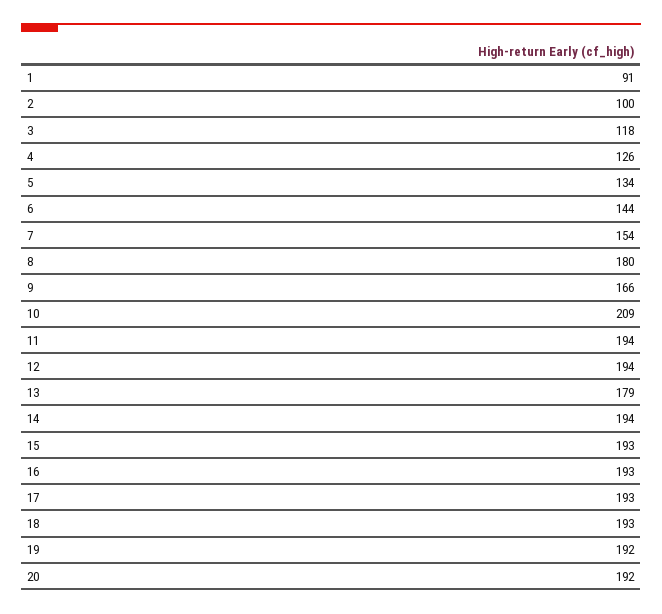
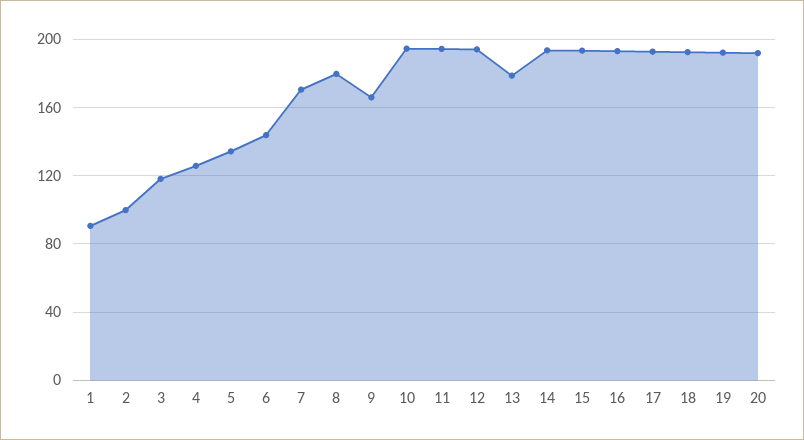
7: 154 -> 170
10: 209 -> 195

